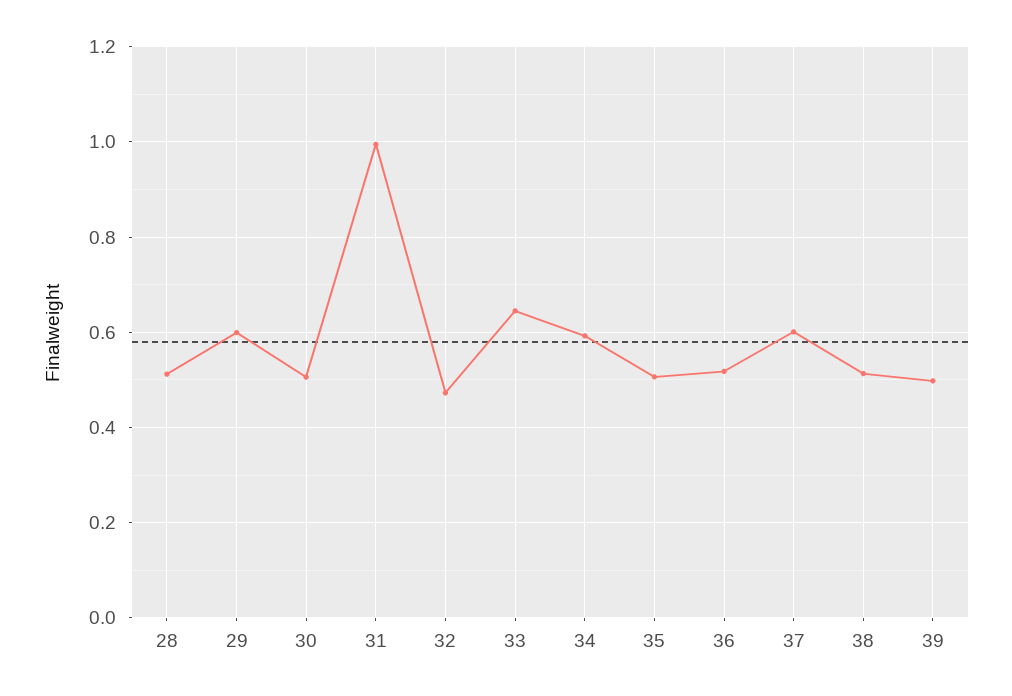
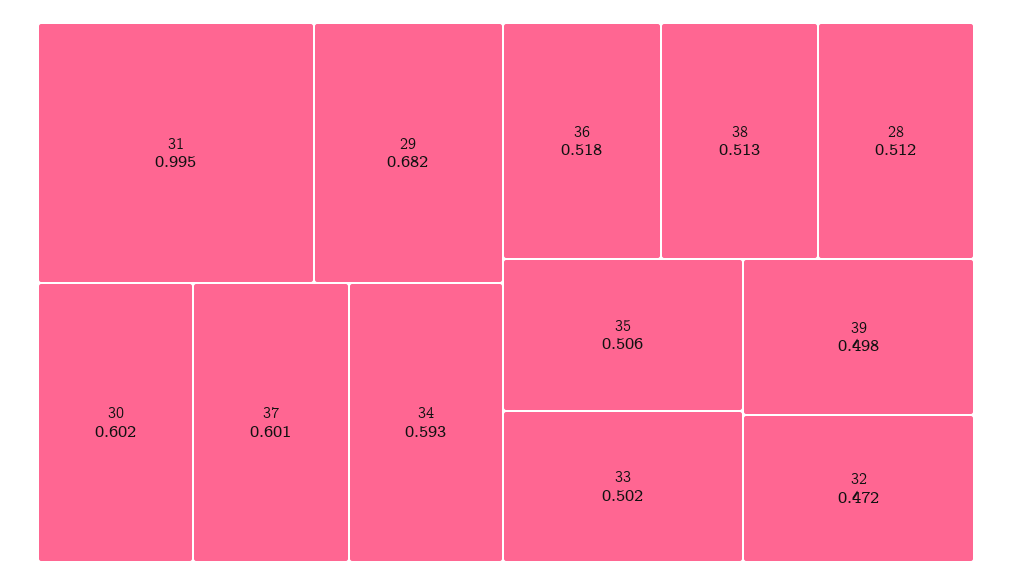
29: 0.6 -> 0.682
30: 0.5 -> 0.602
33: 0.64 -> 0.502

